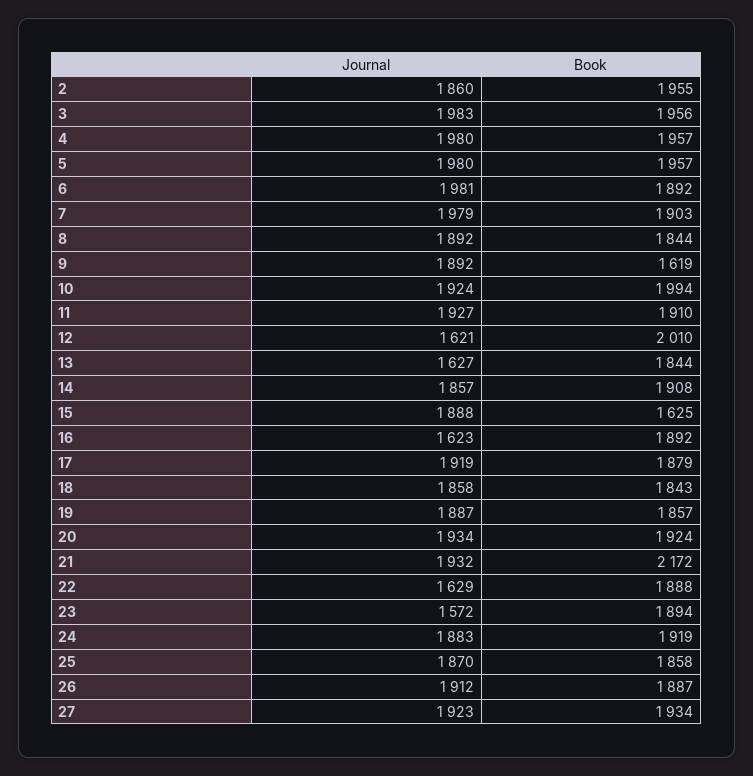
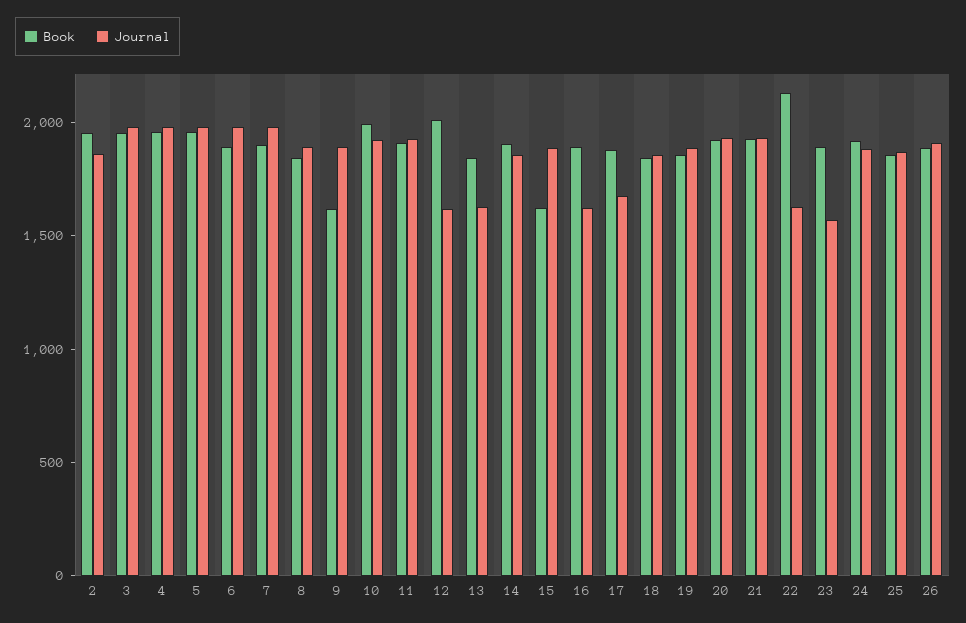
Journal, 17: 1919 -> 1700
Book, 21: 2172 -> 1900
Book, 22: 1888 -> 2100
Journal, 27: 1923 -> none
Book, 27: 1934 -> none

